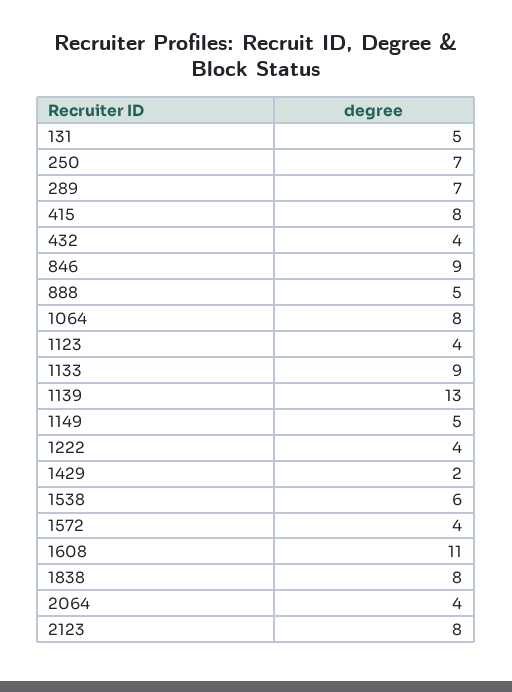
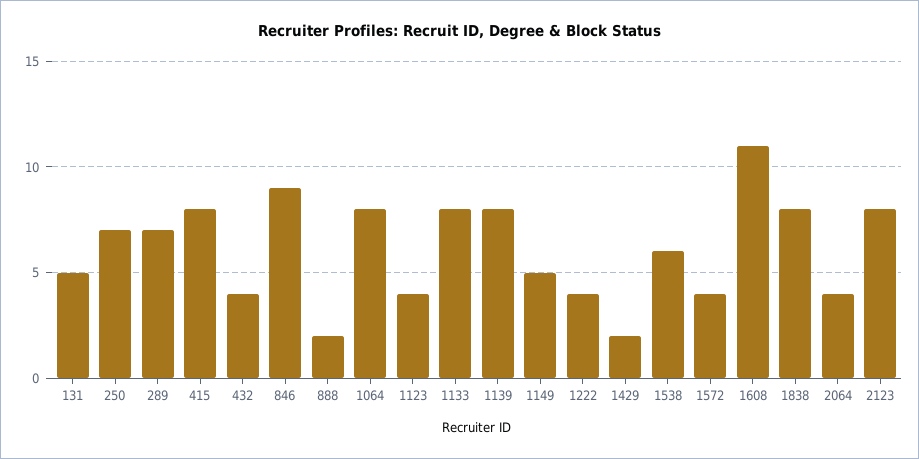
888: 5 -> 2
1133: 9 -> 8
1139: 13 -> 8

